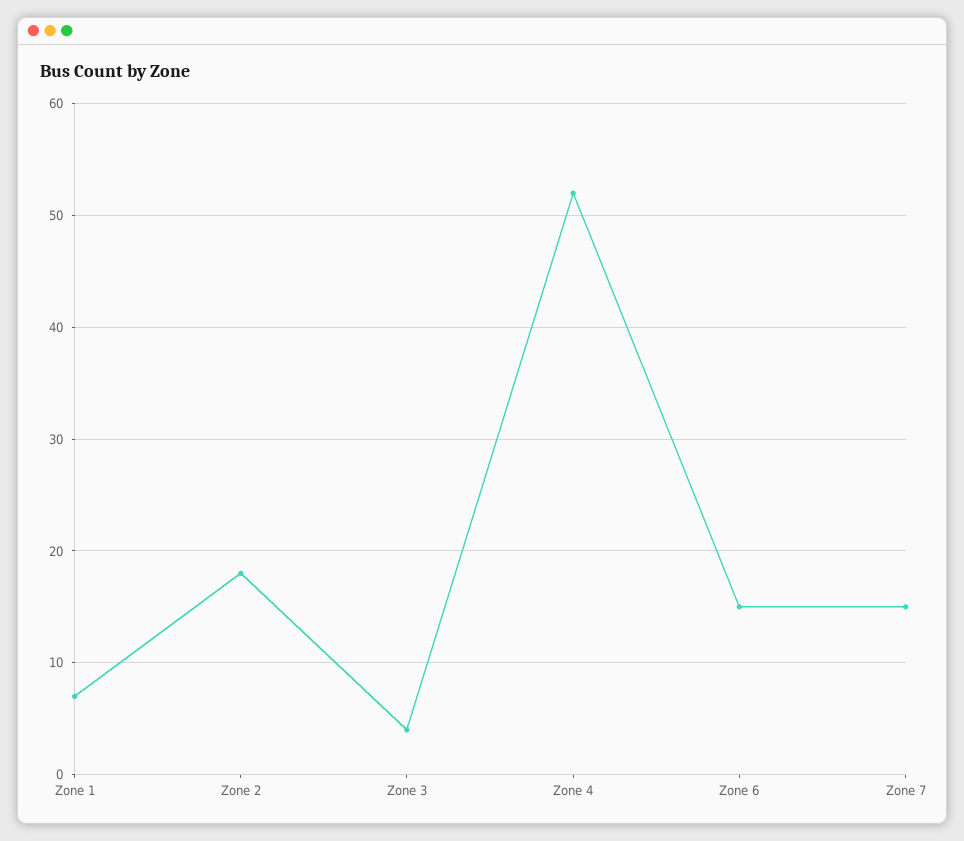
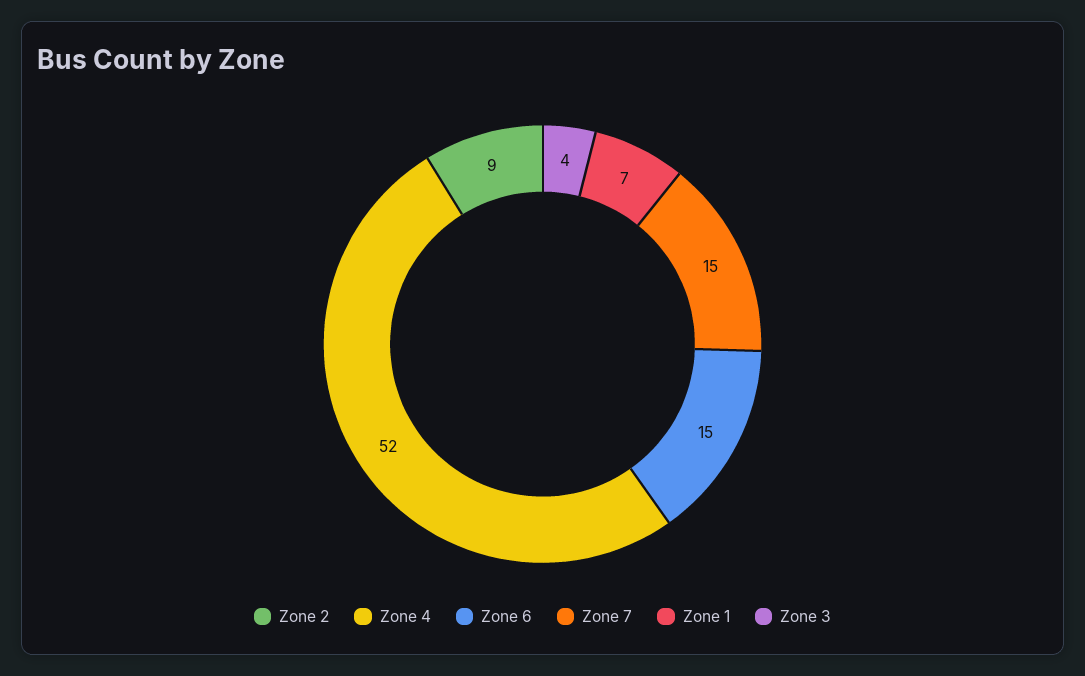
Zone 2: 18 -> 9

